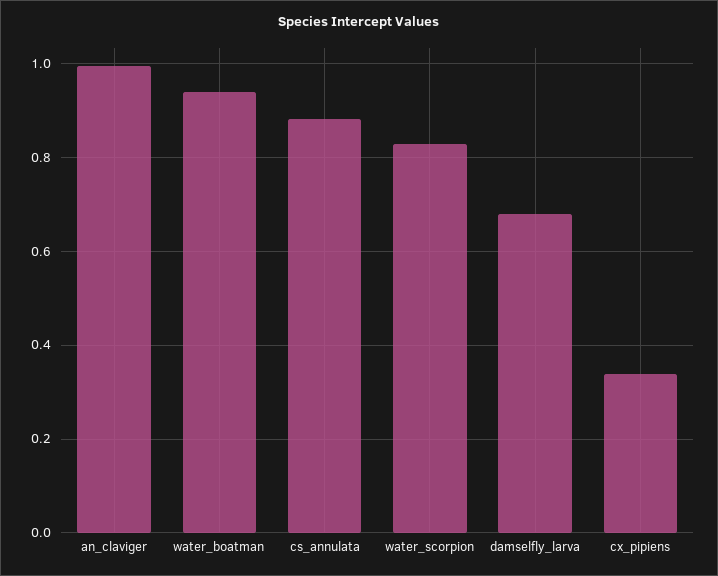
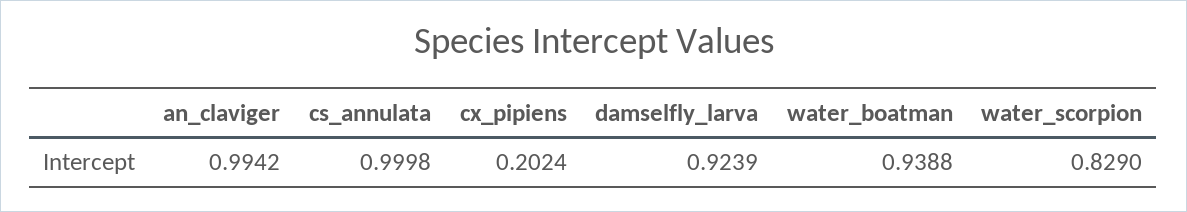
cs_annulata: 0.88 -> 0.9998
damselfly_larva: 0.68 -> 0.9239
cx_pipiens: 0.34 -> 0.2024

